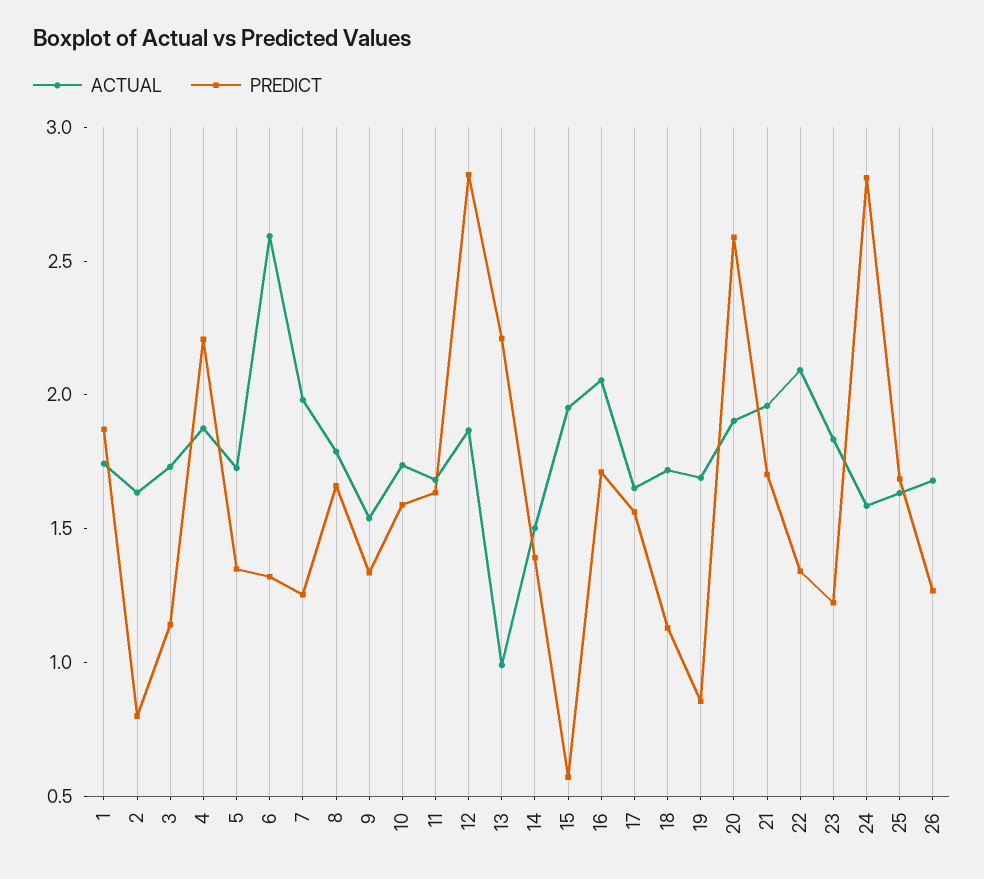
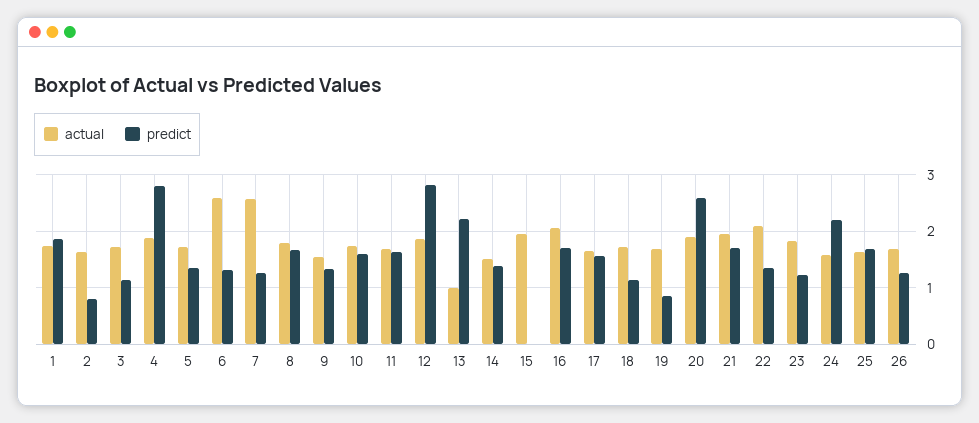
PREDICT, 4: 2.2 -> 2.8
ACTUAL, 7: 2 -> 2.6
PREDICT, 15: 0.6 -> 0
PREDICT, 24: 2.8 -> 2.2

